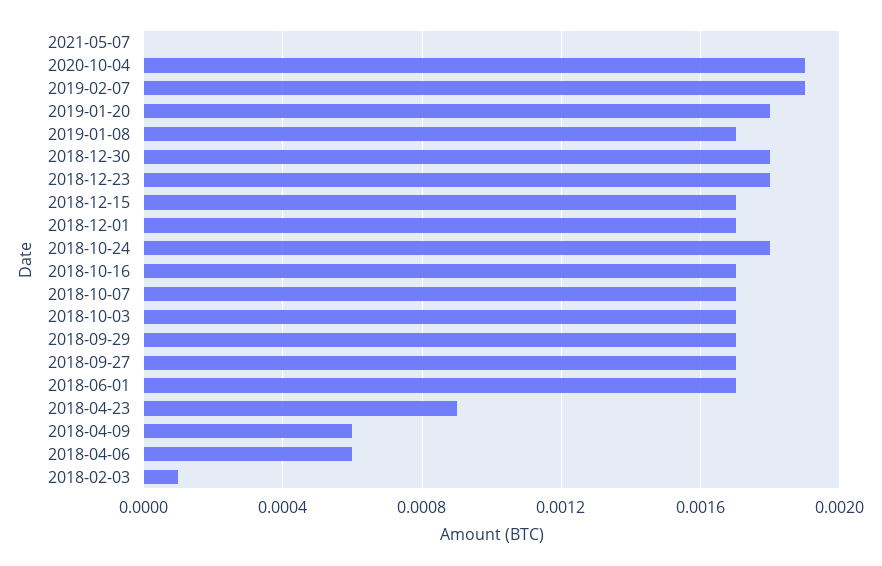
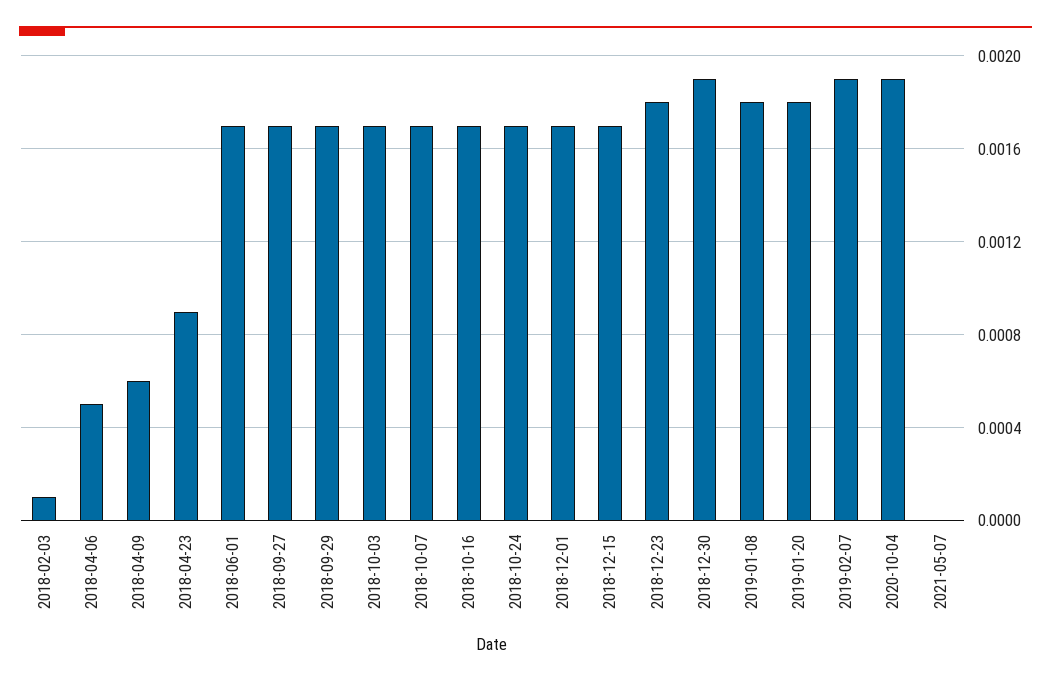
2019-01-08: 0.0017 -> 0.0018
2018-12-30: 0.0018 -> 0.0019
2018-10-24: 0.0018 -> 0.0017
2018-04-06: 0.0006 -> 0.0005

